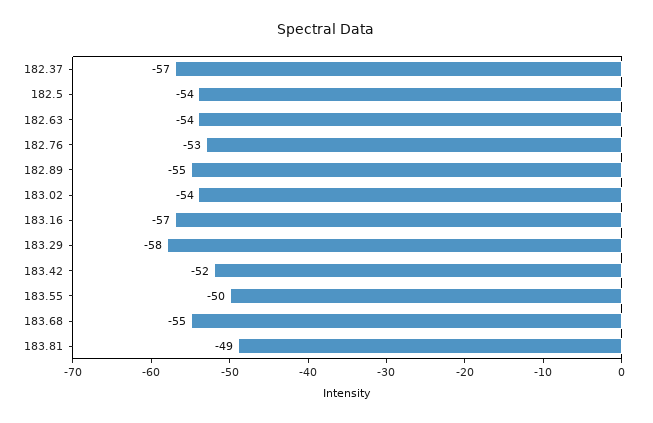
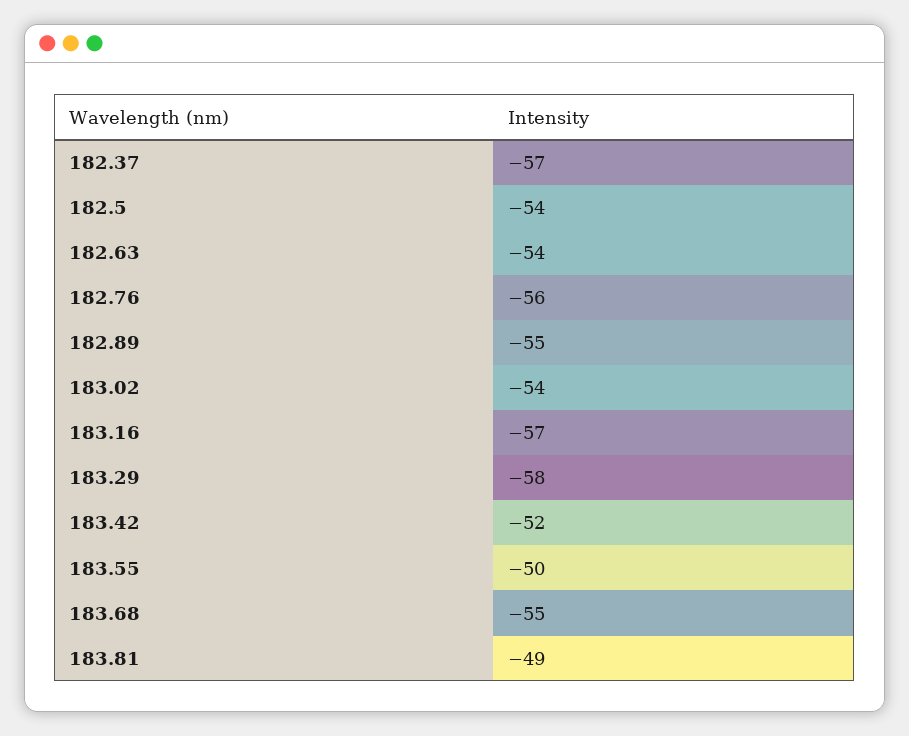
182.76: -53 -> -56

